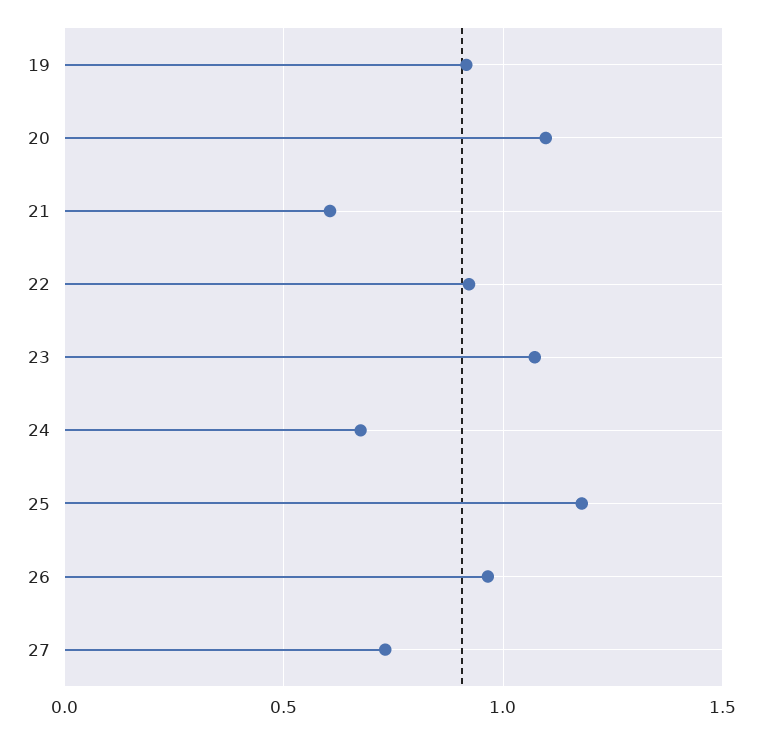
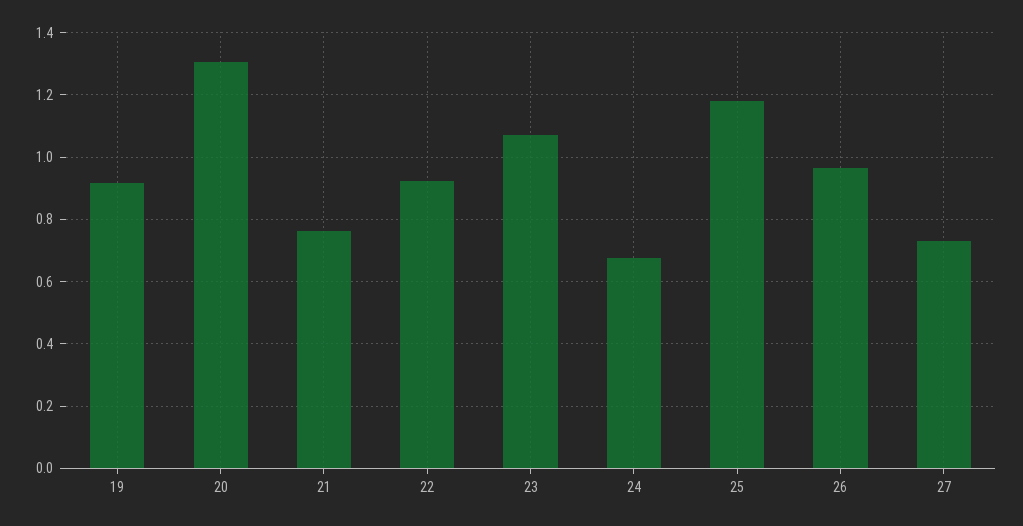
20: 1.1 -> 1.3
21: 0.6 -> 0.76

